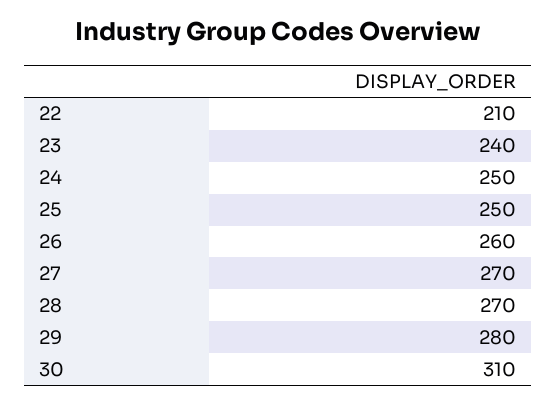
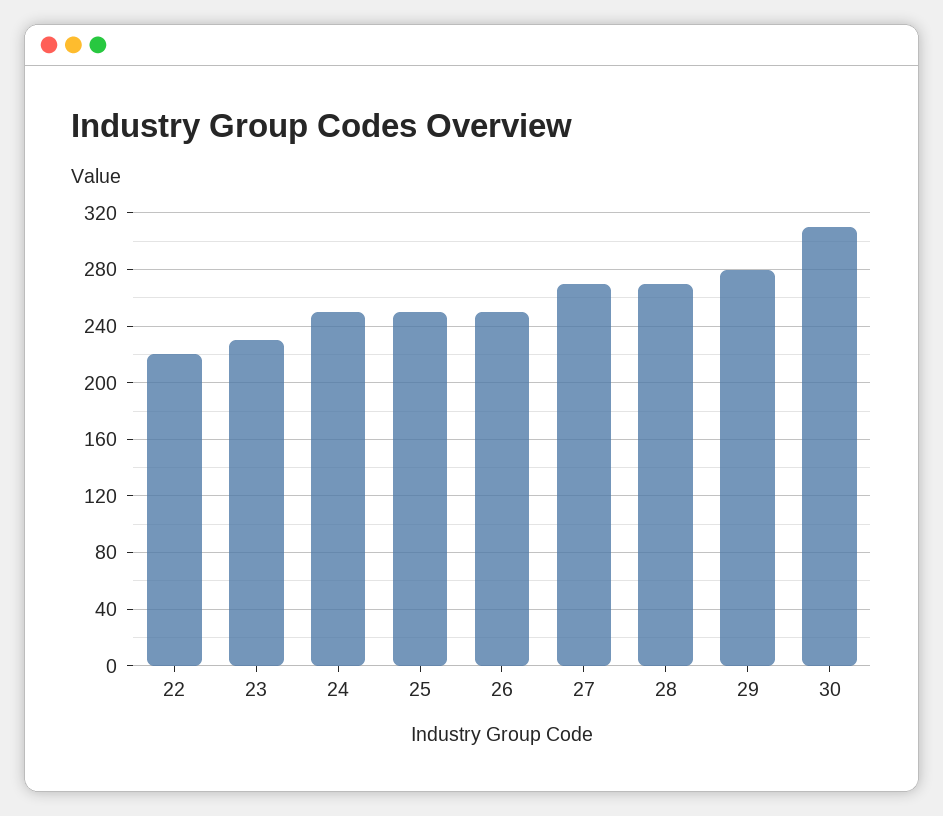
22: 210 -> 220
23: 240 -> 230
26: 260 -> 250

